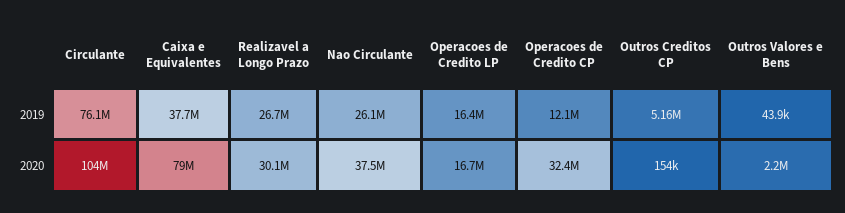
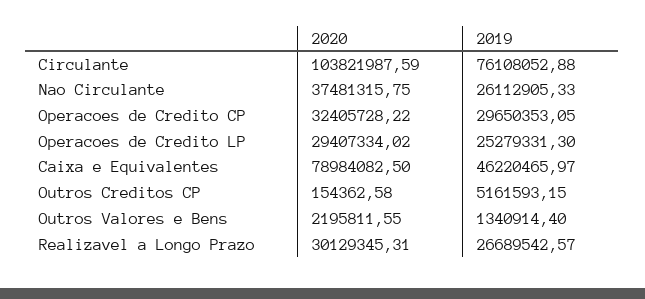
Caixa e Equivalentes, 2019: 37700000 -> 46220465.97
Operacoes de Credito LP, 2019: 16400000 -> 25279331.3
Operacoes de Credito CP, 2019: 12100000 -> 29650353.05
Outros Valores e Bens, 2019: 43900 -> 1340914.4
Operacoes de Credito LP, 2020: 16700000 -> 29407334.02

